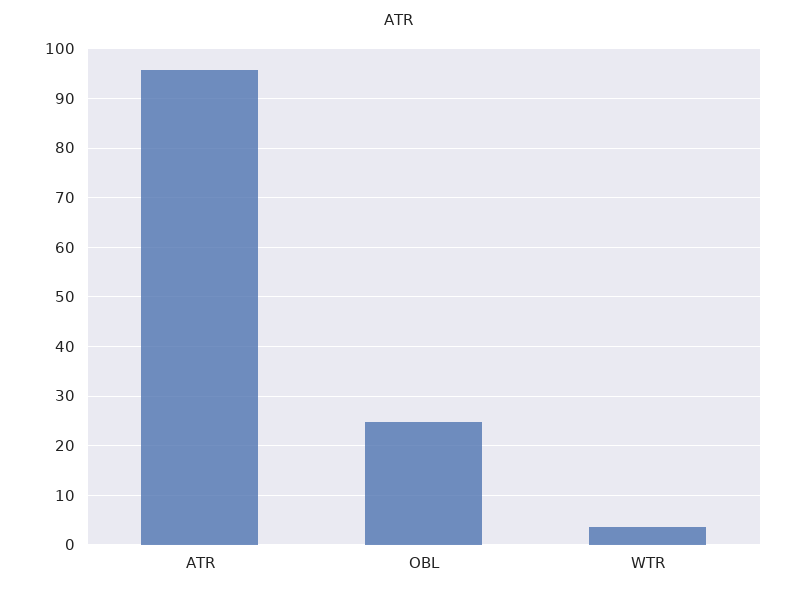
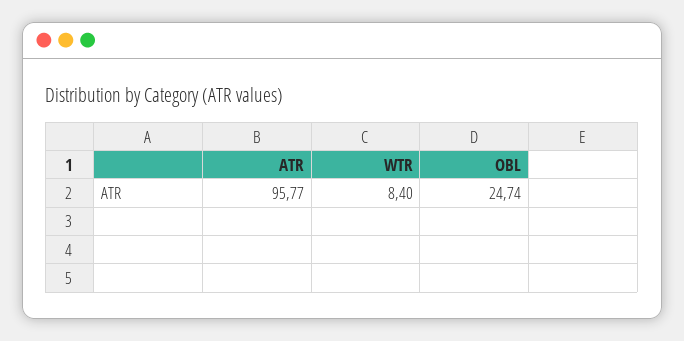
WTR: 4 -> 8.4

